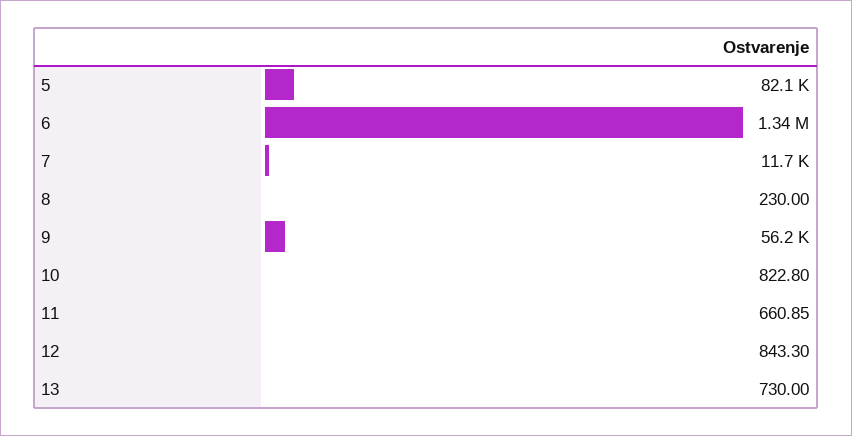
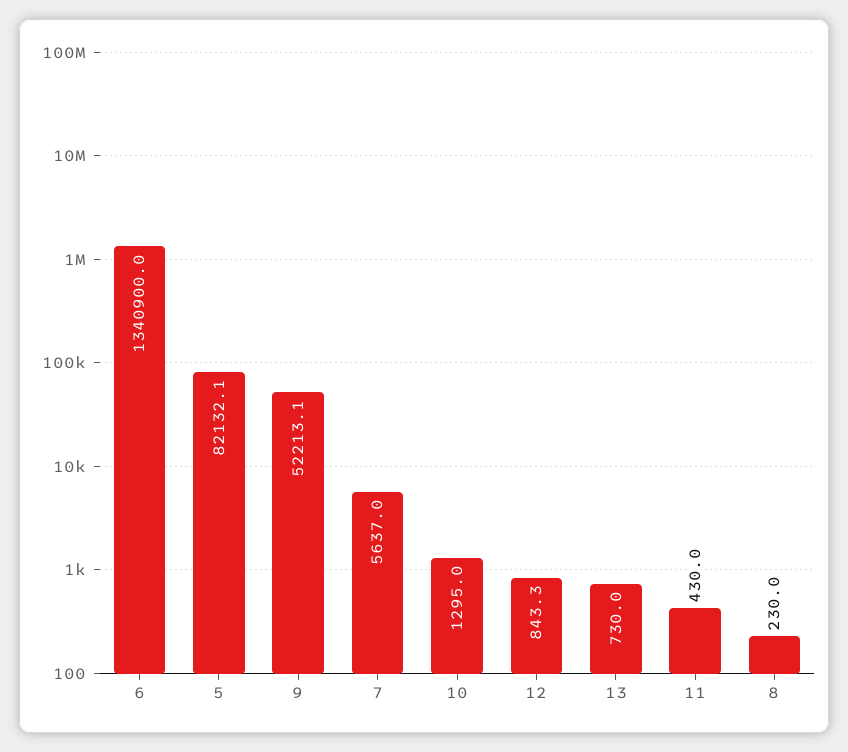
7: 11700 -> 5637
9: 56200 -> 52213.1
10: 822.8 -> 1295
11: 660.85 -> 430

